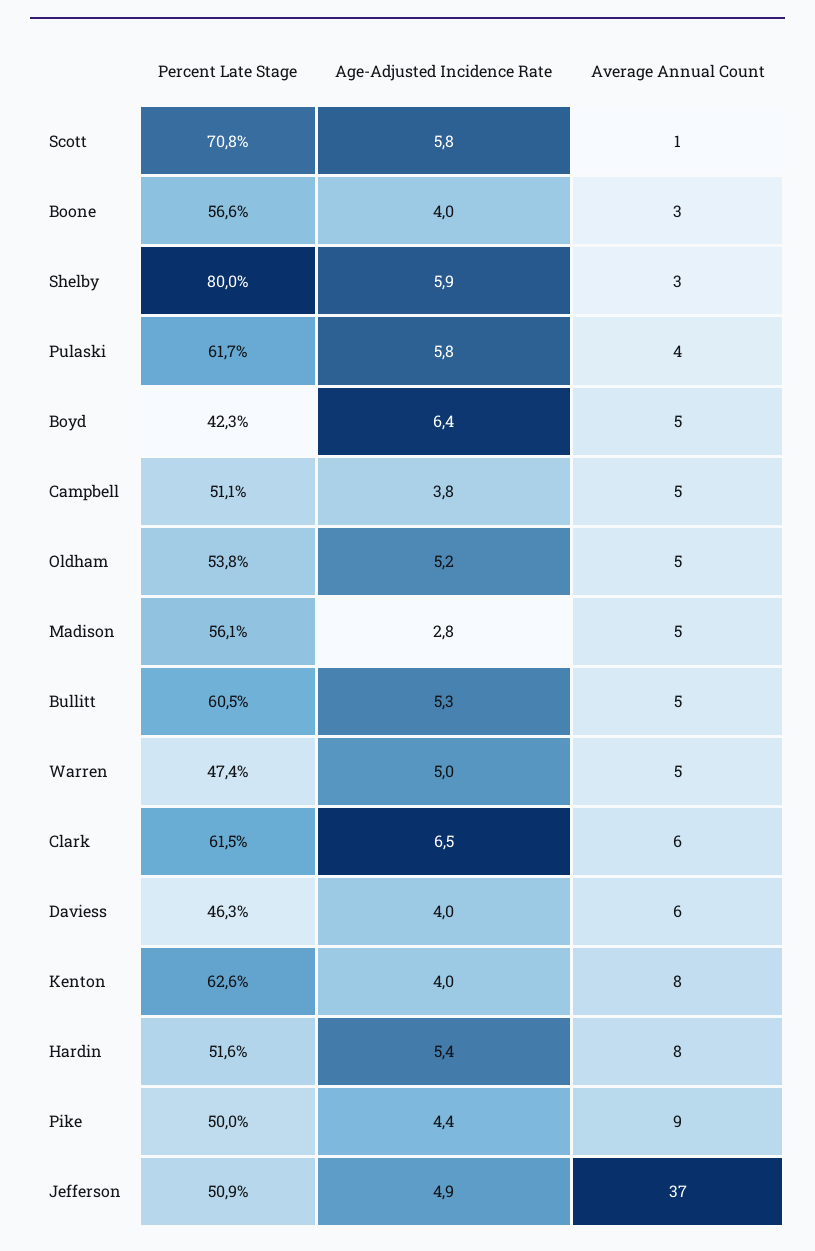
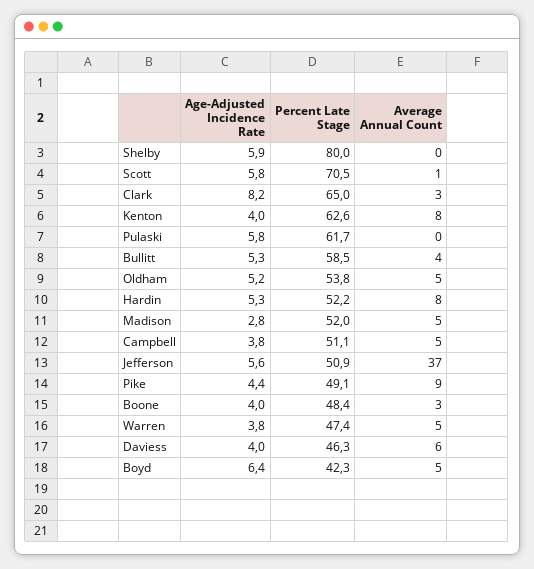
Percent Late Stage, Scott: 70.8 -> 70.5
Percent Late Stage, Boone: 56.6 -> 48.4
Average Annual Count, Shelby: 3 -> 0
Average Annual Count, Pulaski: 4 -> 0
Percent Late Stage, Madison: 56.1 -> 52
Percent Late Stage, Bullitt: 60.5 -> 58.5
Average Annual Count, Bullitt: 5 -> 4
Age-Adjusted Incidence Rate, Warren: 5 -> 3.8
Percent Late Stage, Clark: 61.5 -> 65
Age-Adjusted Incidence Rate, Clark: 6.5 -> 8.2
Average Annual Count, Clark: 6 -> 3
Percent Late Stage, Hardin: 51.6 -> 52.2
Age-Adjusted Incidence Rate, Hardin: 5.4 -> 5.3
Percent Late Stage, Pike: 50 -> 49.1
Age-Adjusted Incidence Rate, Jefferson: 4.9 -> 5.6

